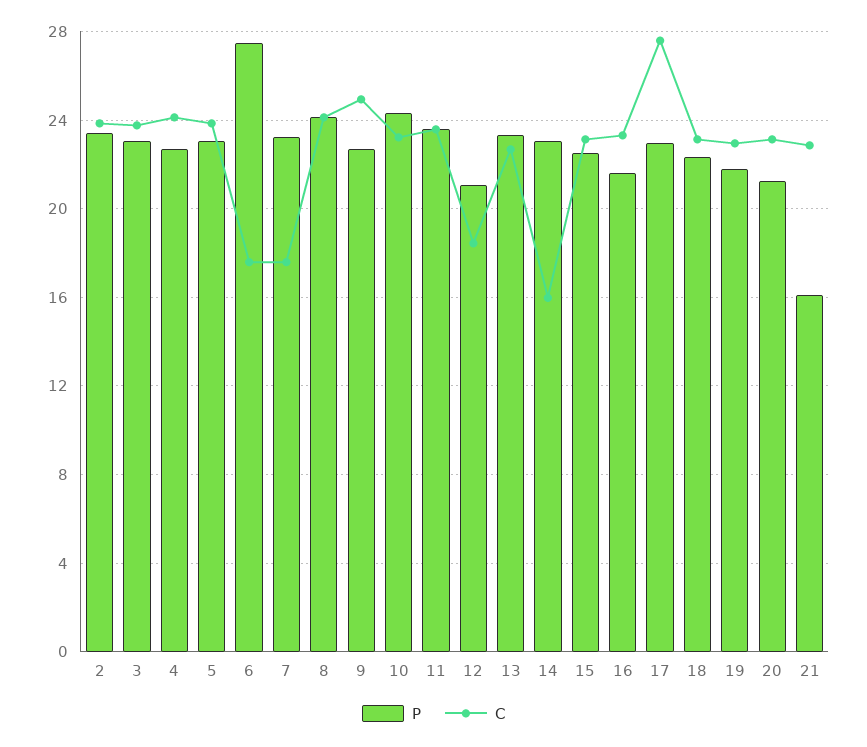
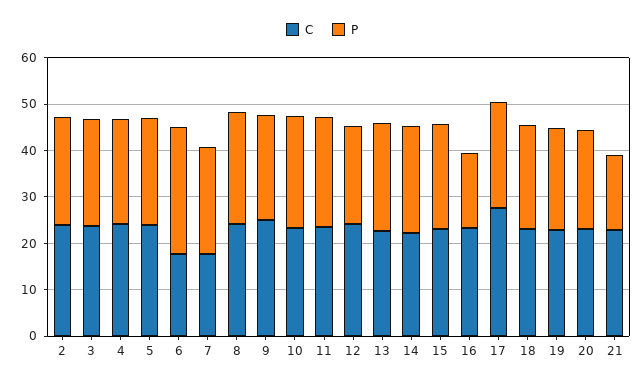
C, 12: 18.5 -> 24
C, 14: 16 -> 22
P, 16: 21.5 -> 16

